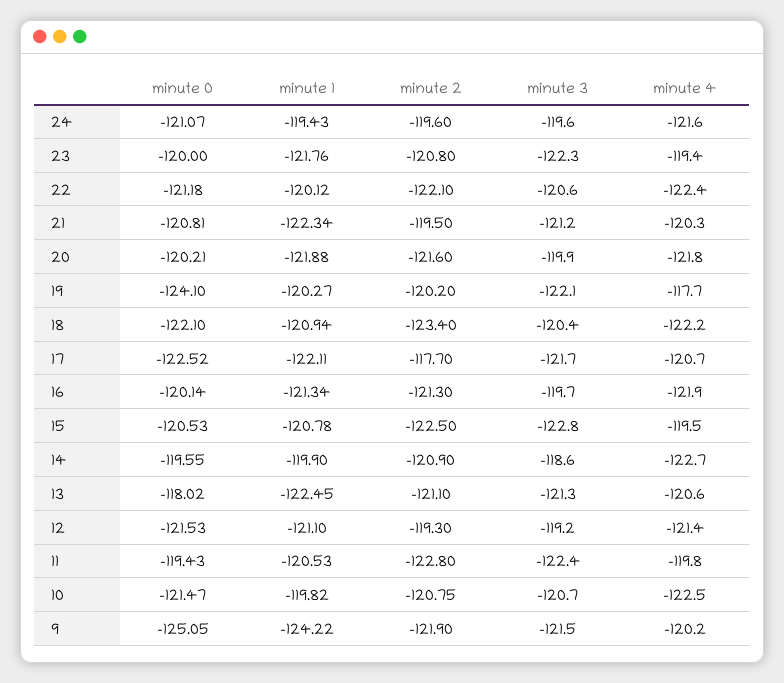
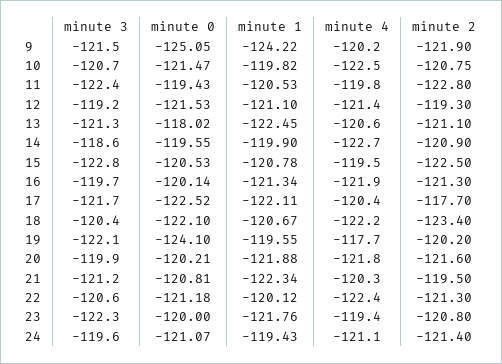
minute 2, 24: -119.6 -> -121.4
minute 4, 24: -121.6 -> -121.1
minute 2, 22: -122.1 -> -121.3
minute 1, 19: -120.27 -> -119.55
minute 1, 18: -120.94 -> -120.67
minute 4, 17: -120.7 -> -120.4

